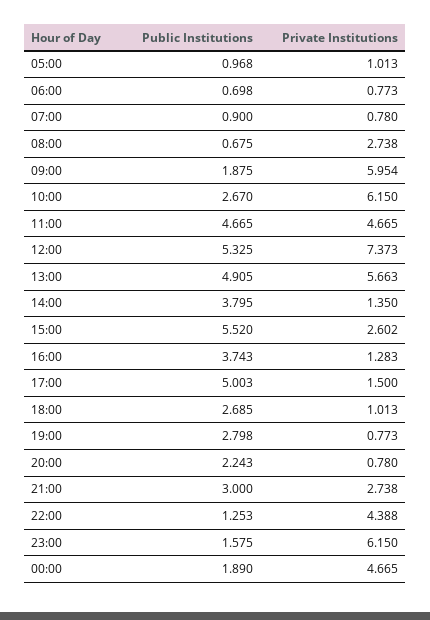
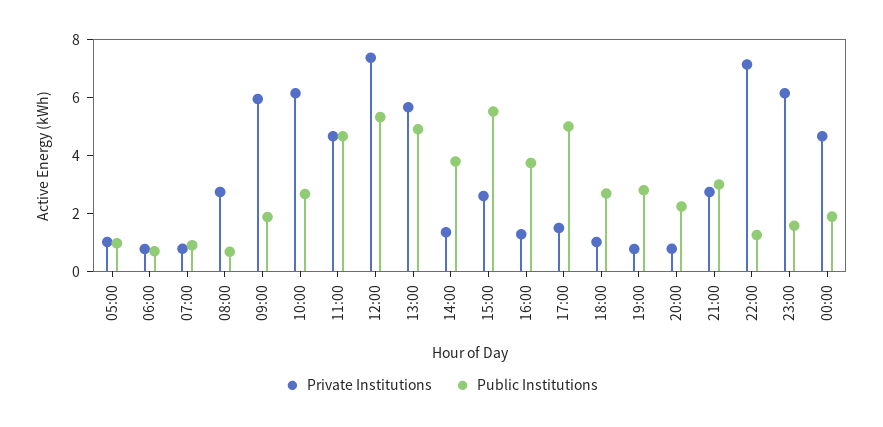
Private Institutions, 22:00: 4.388 -> 7

